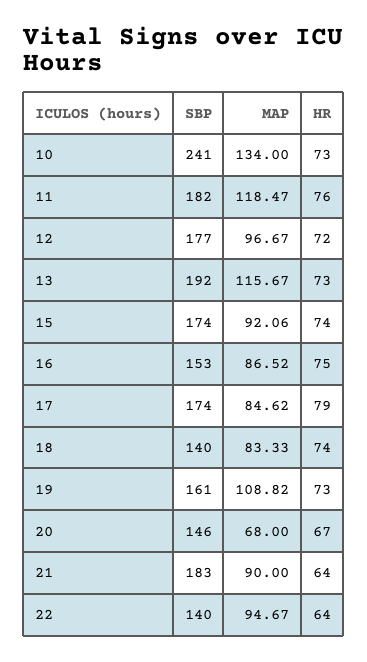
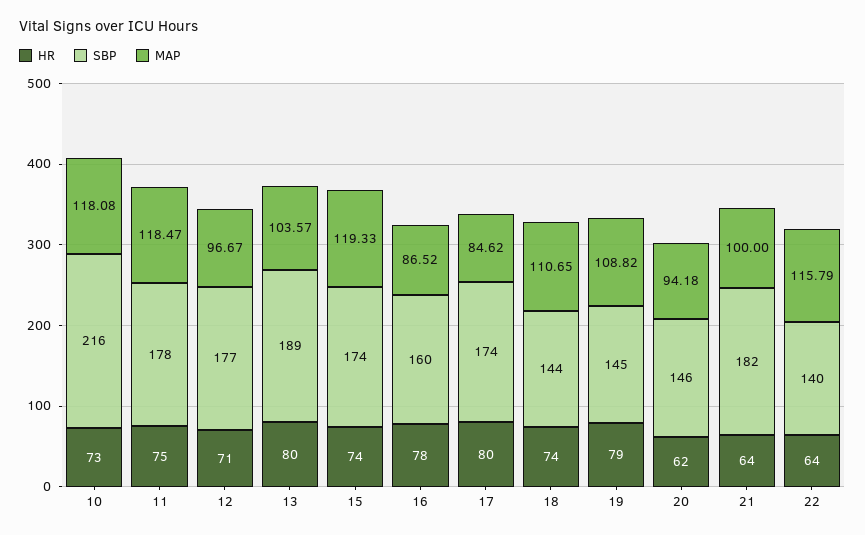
SBP, 10: 241 -> 216
MAP, 10: 134 -> 118.08
SBP, 11: 182 -> 178
HR, 11: 76 -> 75
HR, 12: 72 -> 71
SBP, 13: 192 -> 189
MAP, 13: 115.67 -> 103.57
HR, 13: 73 -> 80
MAP, 15: 92.06 -> 119.33
SBP, 16: 153 -> 160
HR, 16: 75 -> 78
HR, 17: 79 -> 80
SBP, 18: 140 -> 144
MAP, 18: 83.33 -> 110.65
SBP, 19: 161 -> 145
HR, 19: 73 -> 79
MAP, 20: 68 -> 94.18
HR, 20: 67 -> 62
SBP, 21: 183 -> 182
MAP, 21: 90 -> 100
MAP, 22: 94.67 -> 115.79

